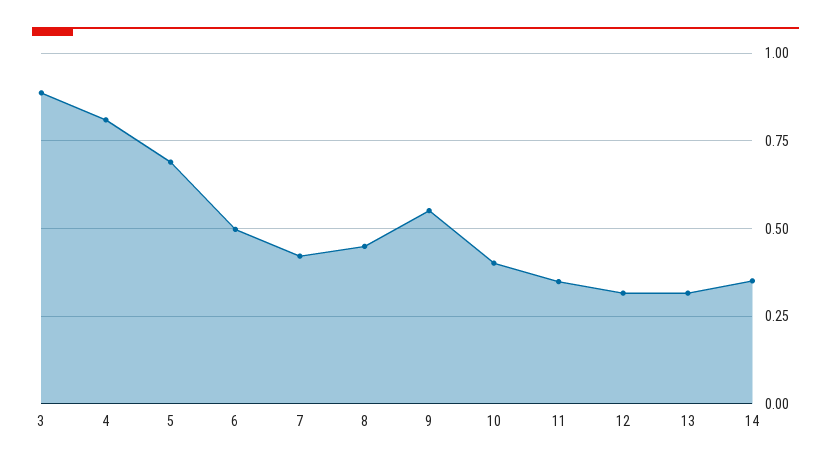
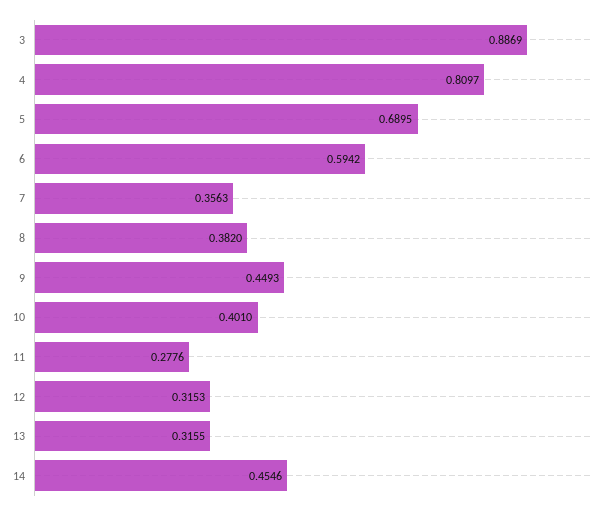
6: 0.5 -> 0.5942
7: 0.425 -> 0.3563
8: 0.45 -> 0.382
9: 0.55 -> 0.4493
11: 0.35 -> 0.2776
14: 0.35 -> 0.4546

